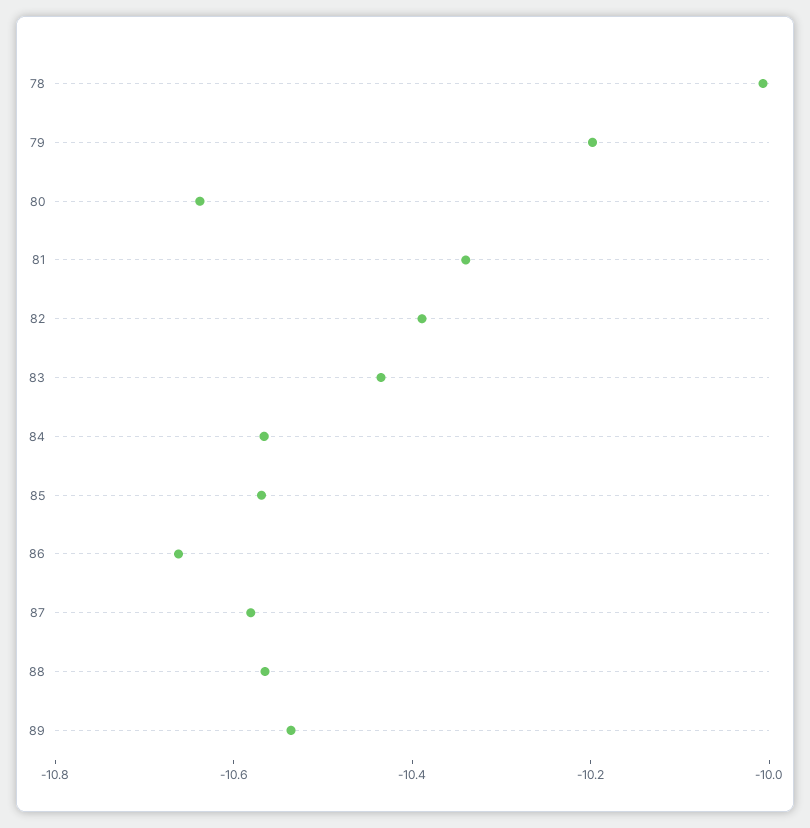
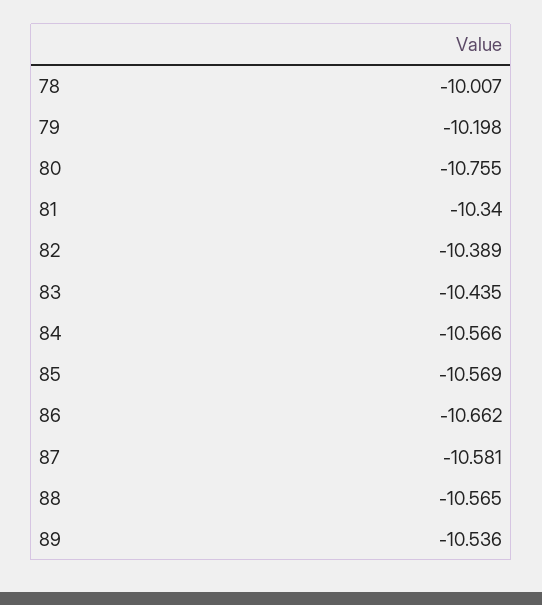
80: -10.65 -> -10.755

